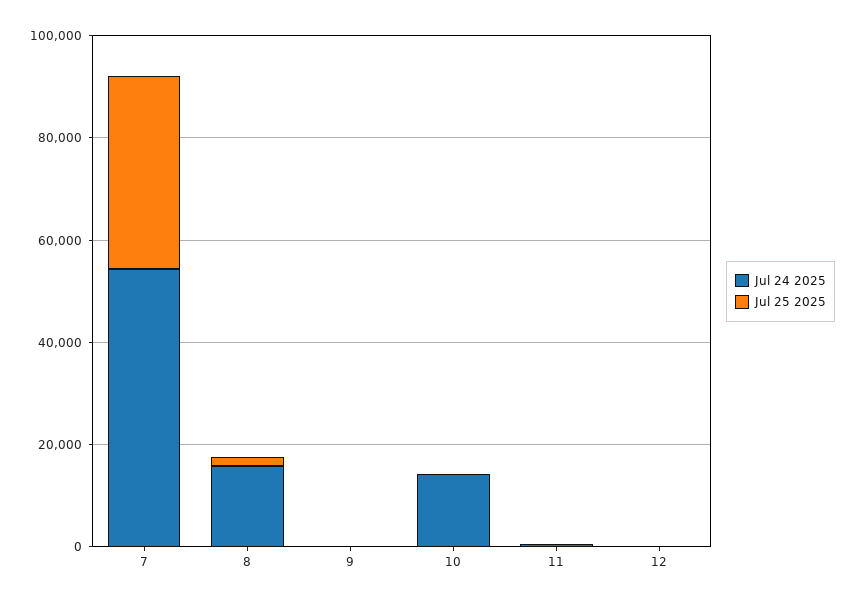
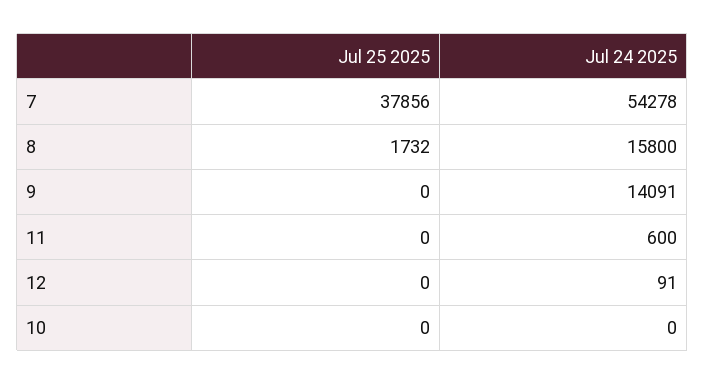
Jul 24 2025, 9: 0 -> 14091
Jul 24 2025, 10: 15000 -> 0

